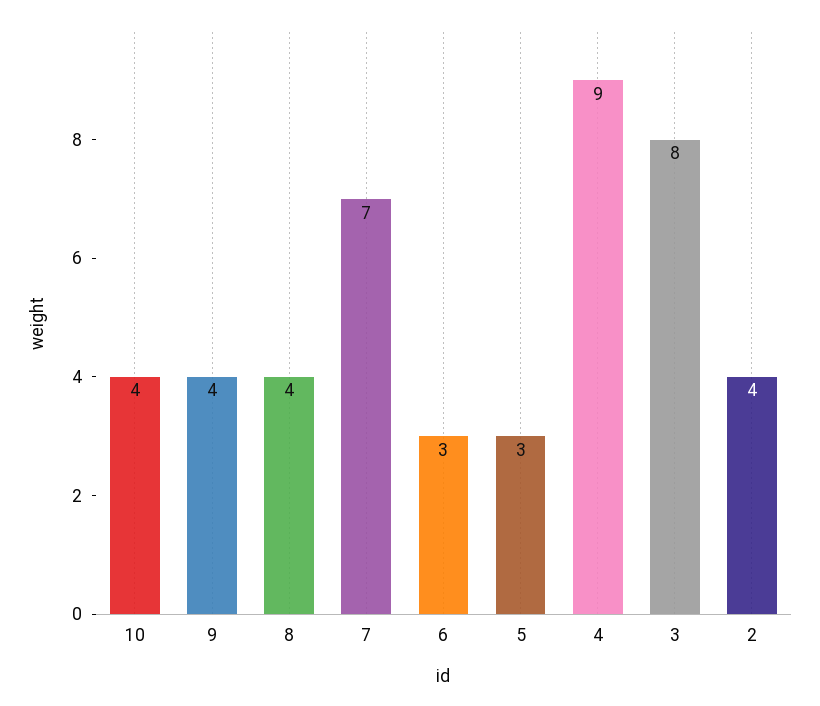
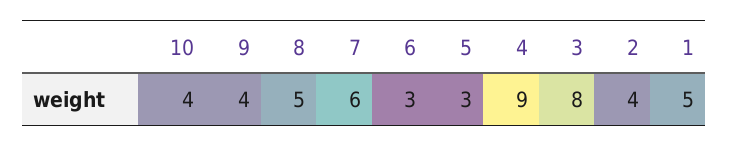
8: 4 -> 5
7: 7 -> 6
1: none -> 5

